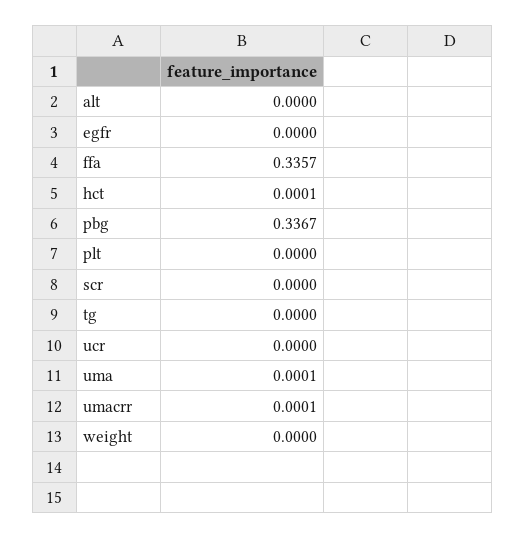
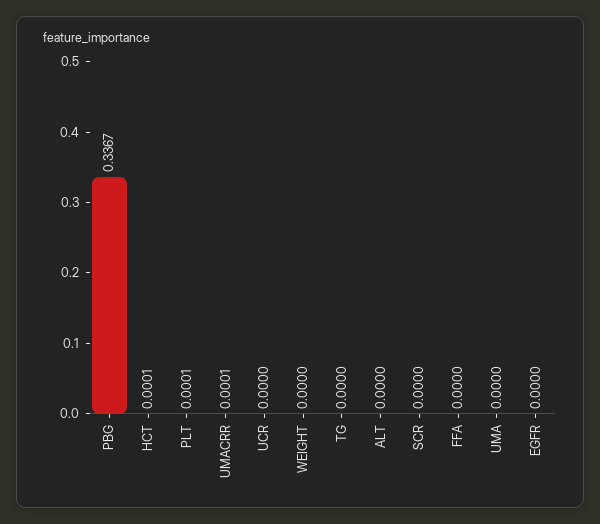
ffa: 0.3357 -> 0
plt: 0 -> 0.0001
uma: 0.0001 -> 0

